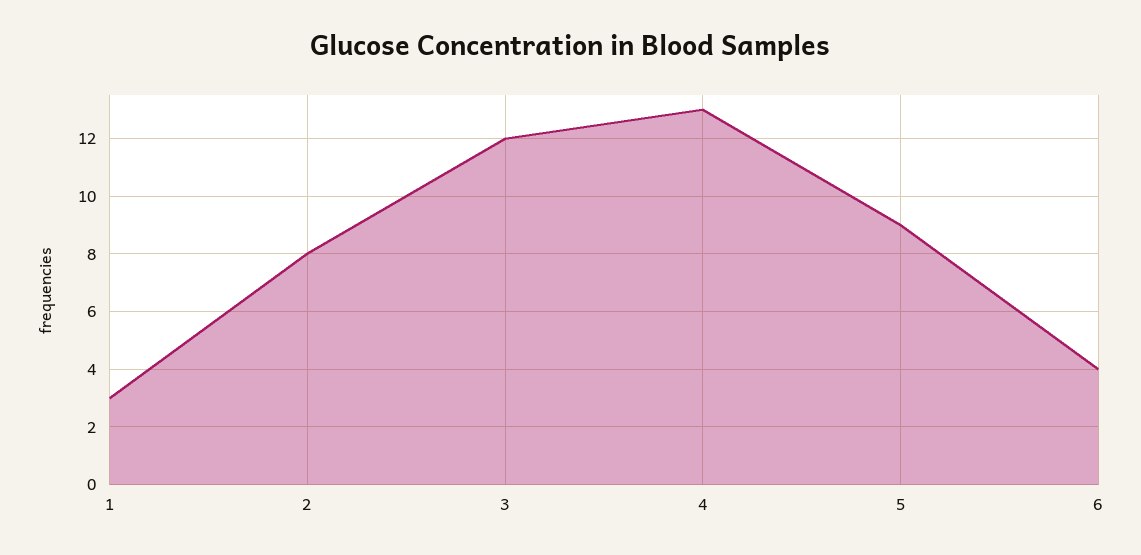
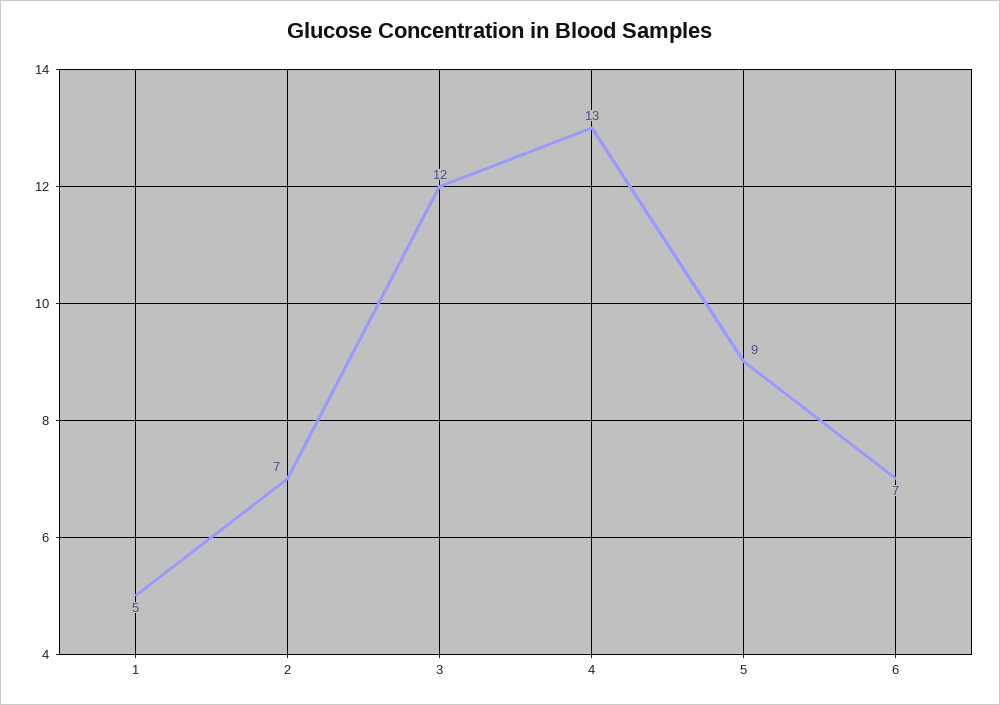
1: 3 -> 5
2: 8 -> 7
6: 4 -> 7

